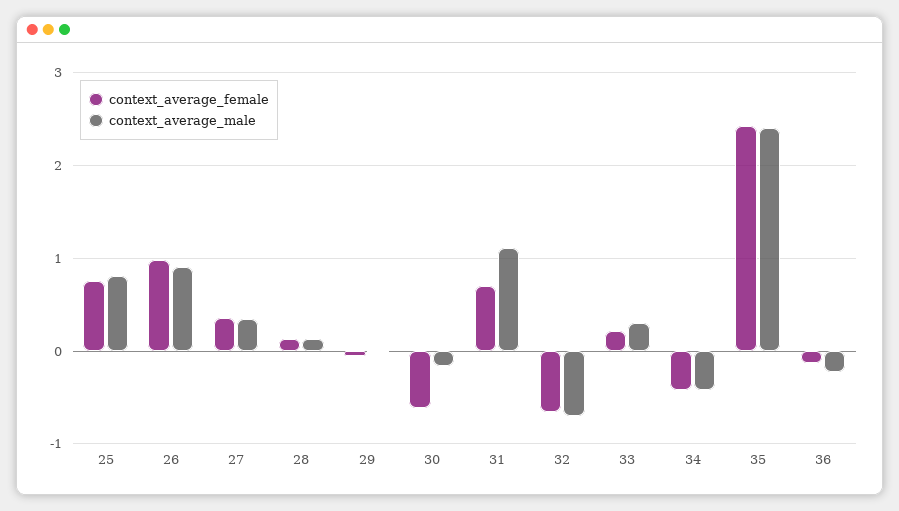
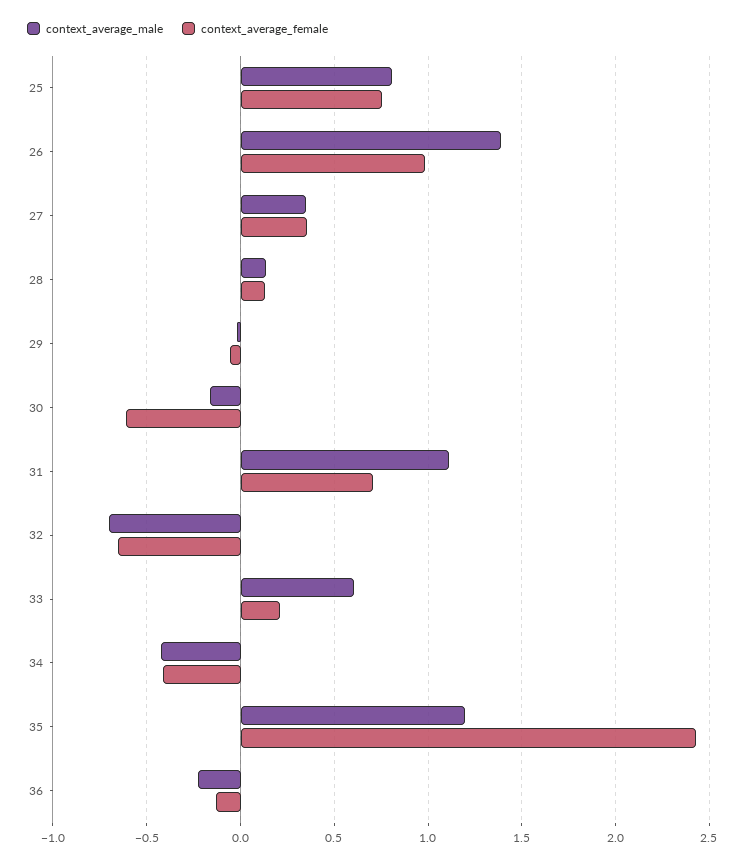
context_average_male, 26: 0.9 -> 1.4
context_average_male, 33: 0.3 -> 0.6
context_average_male, 35: 2.4 -> 1.2

